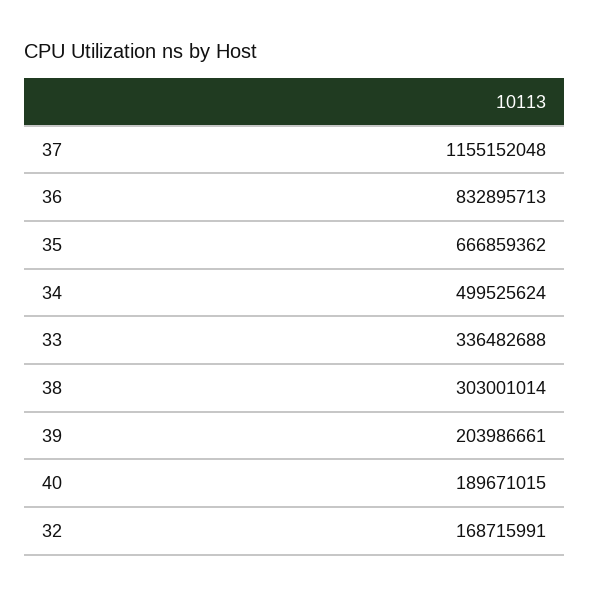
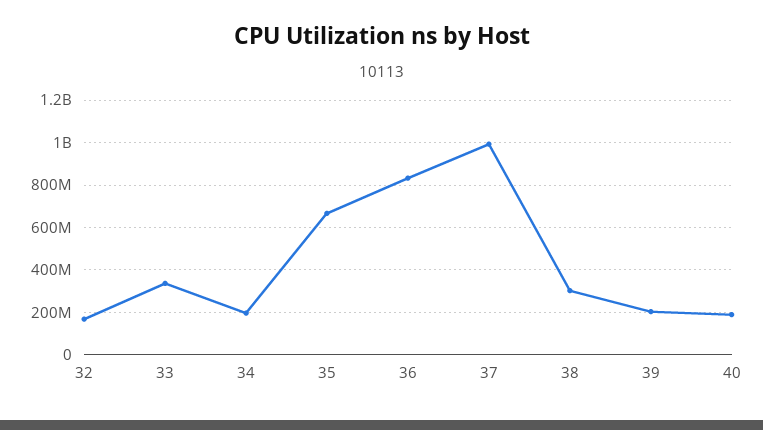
37: 1155152048 -> 1000000000
34: 499525624 -> 200000000

